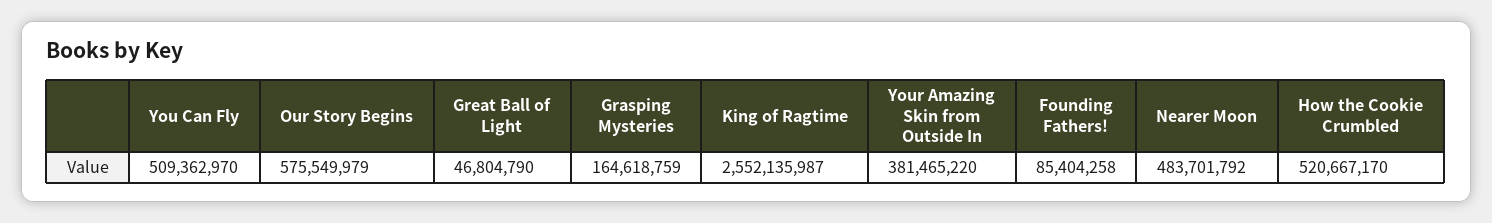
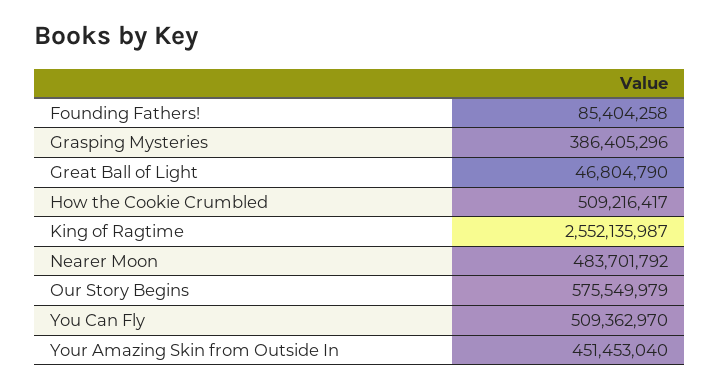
Grasping Mysteries: 164618759 -> 386405296
Your Amazing Skin from Outside In: 381465220 -> 451453040
How the Cookie Crumbled: 520667170 -> 509216417

